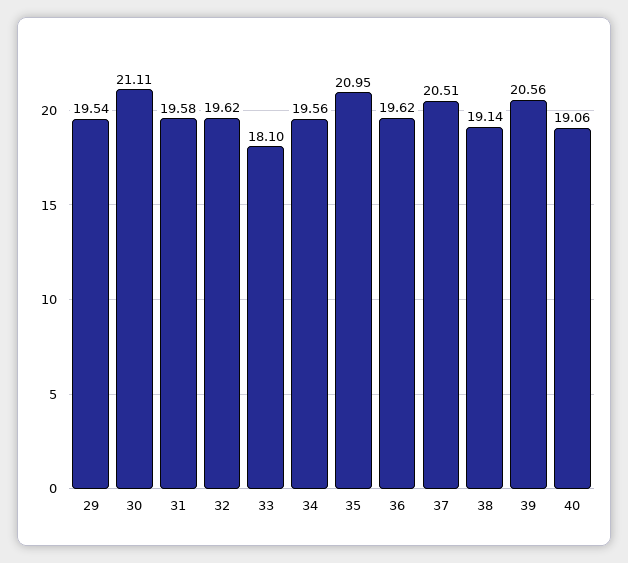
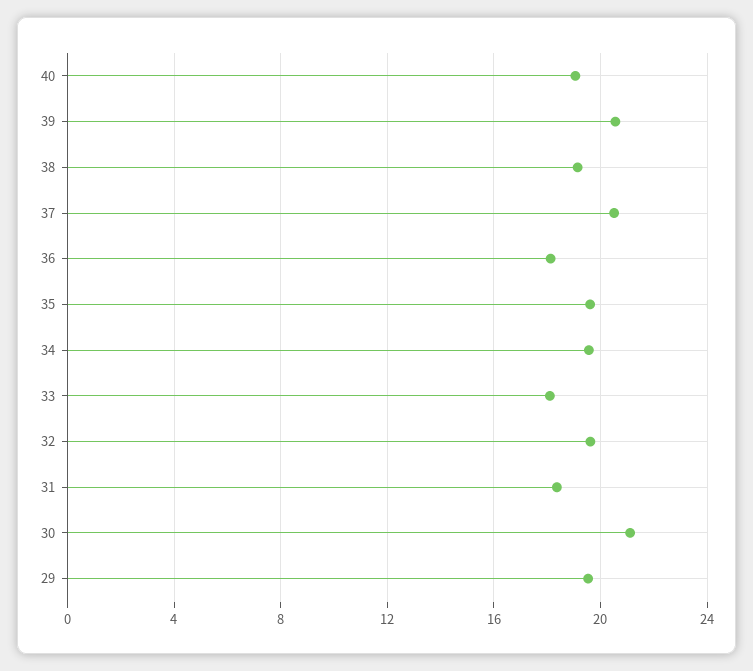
31: 19.58 -> 18.5
35: 20.95 -> 19.5
36: 19.62 -> 18

